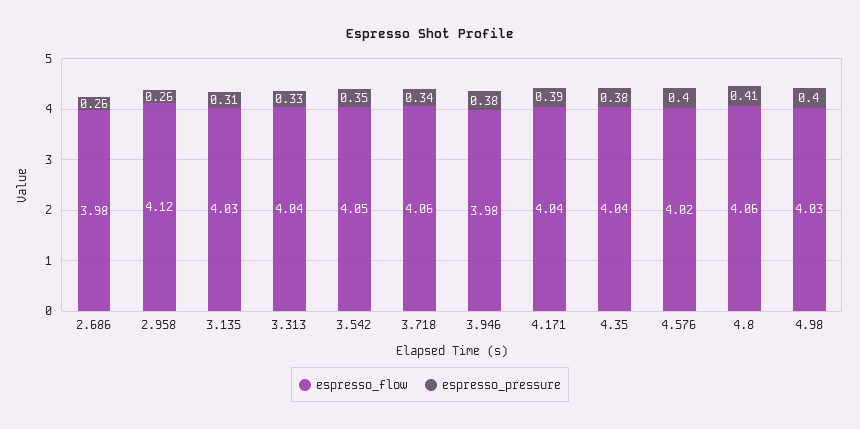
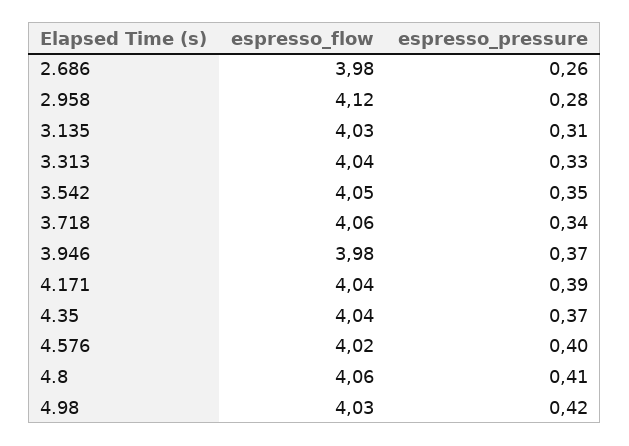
espresso_pressure, 2.958: 0.26 -> 0.28
espresso_pressure, 3.946: 0.38 -> 0.37
espresso_pressure, 4.35: 0.38 -> 0.37
espresso_pressure, 4.98: 0.4 -> 0.42

